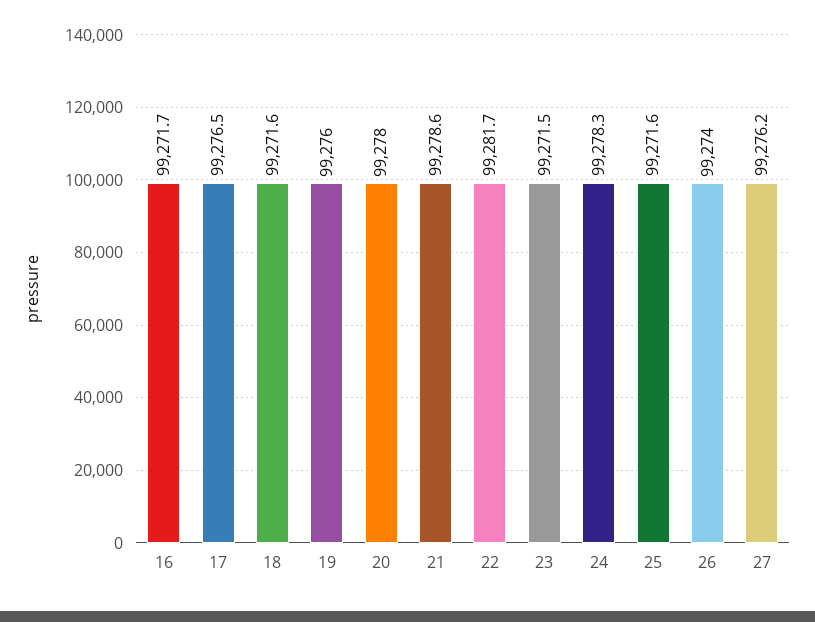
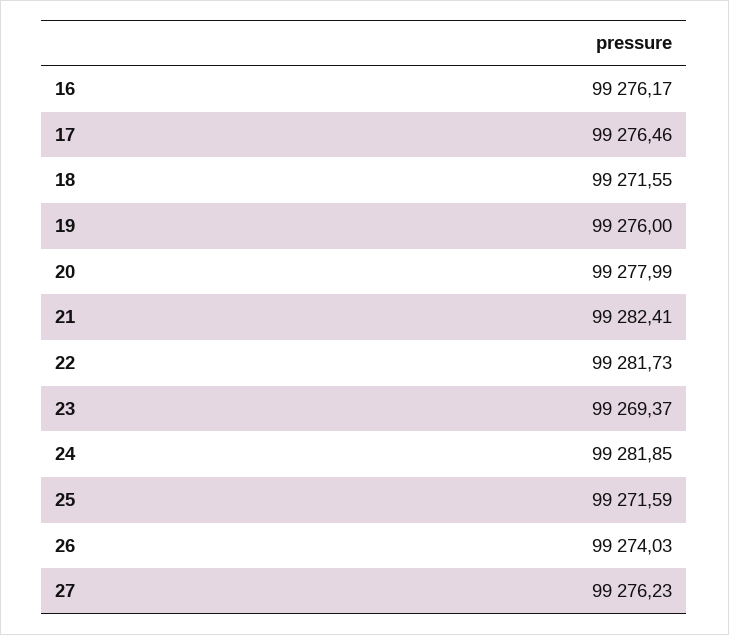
16: 99271.7 -> 99276.17
21: 99278.6 -> 99282.41
23: 99271.5 -> 99269.37
24: 99278.3 -> 99281.85

